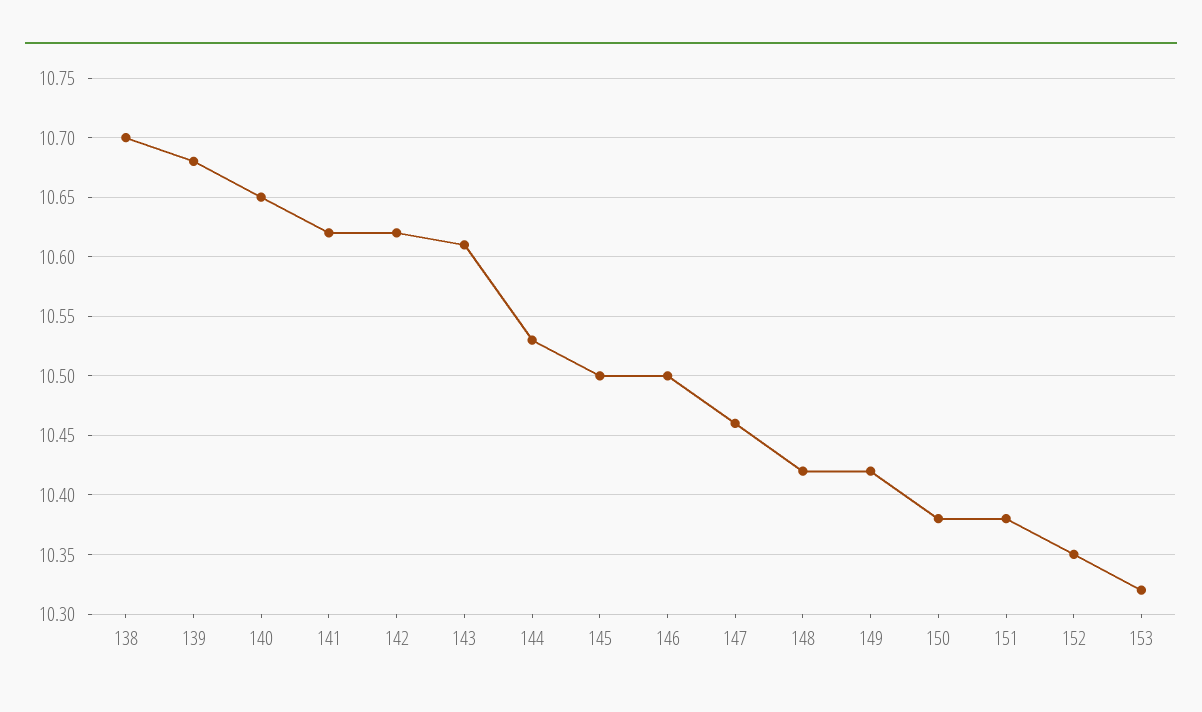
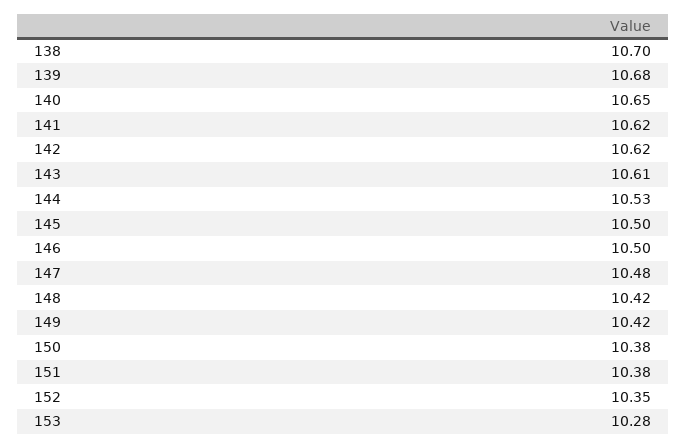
147: 10.46 -> 10.48
153: 10.32 -> 10.28

